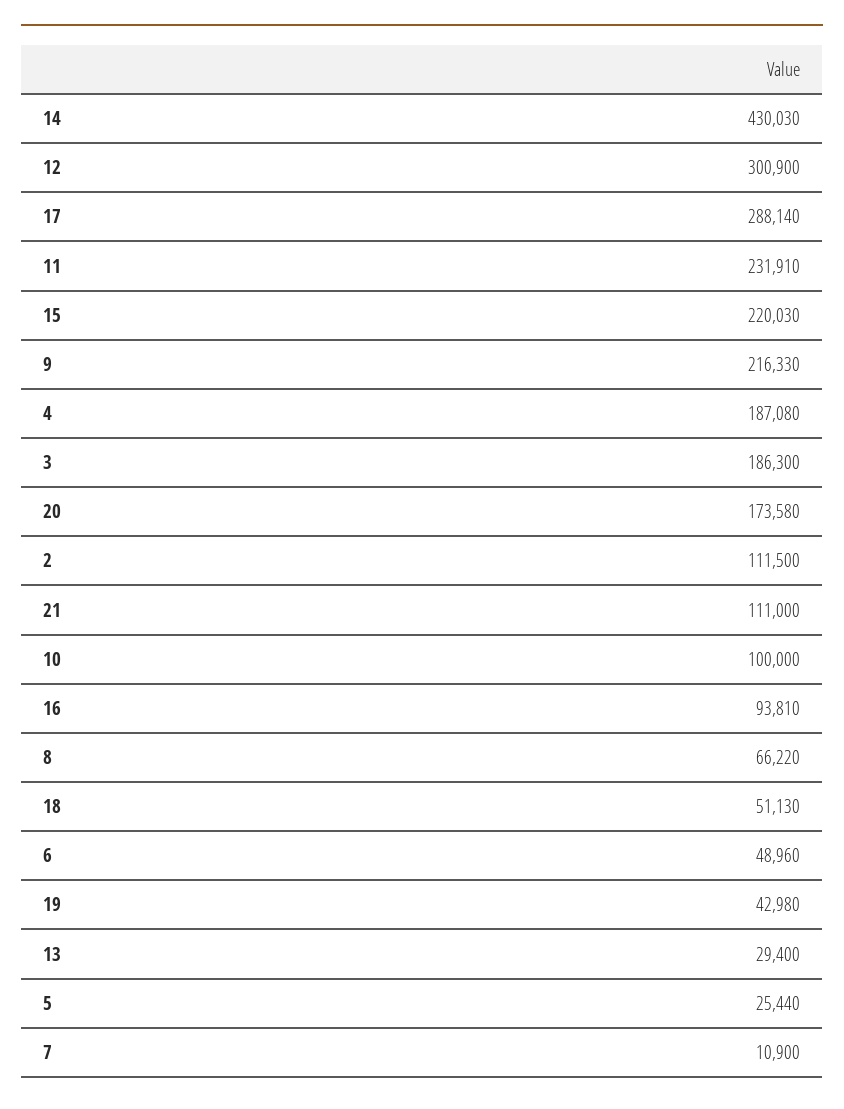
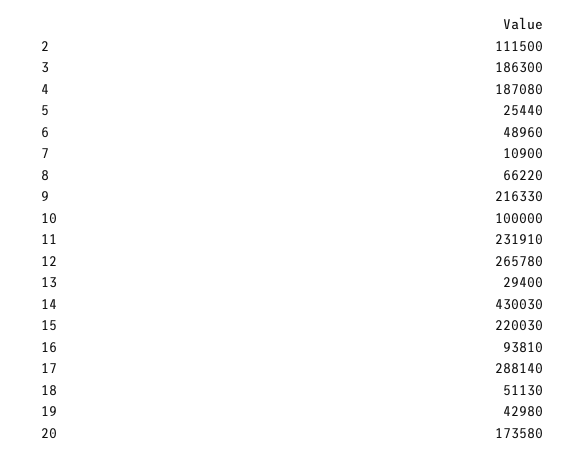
12: 300900 -> 265780
21: 111000 -> none

